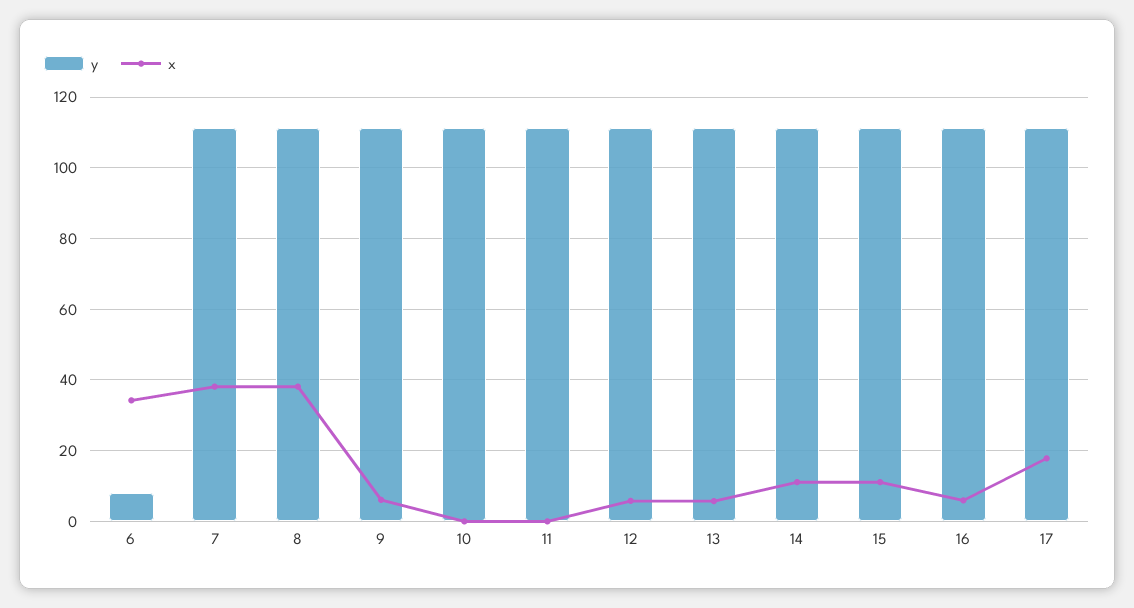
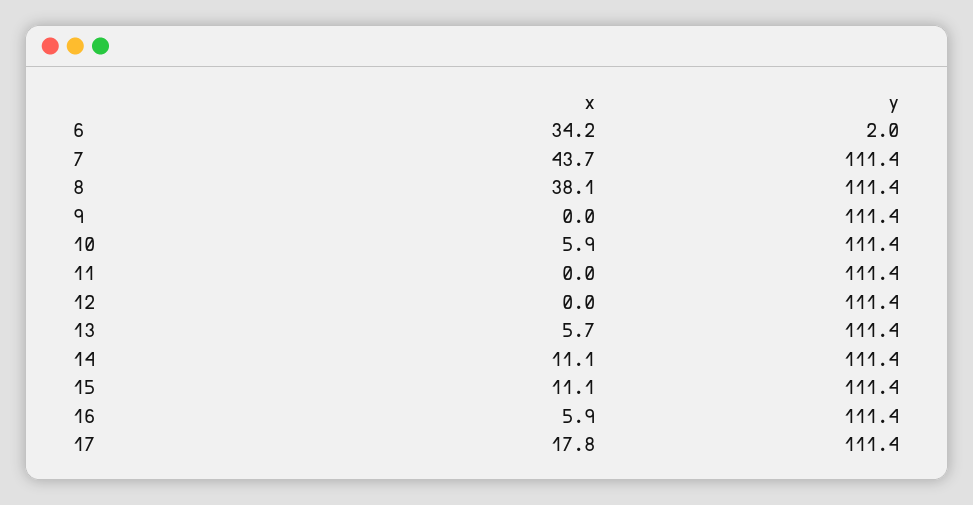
y, 6: 8 -> 2
x, 7: 38 -> 43.7
x, 9: 6 -> 0
x, 10: 0 -> 5.9
x, 12: 6 -> 0

